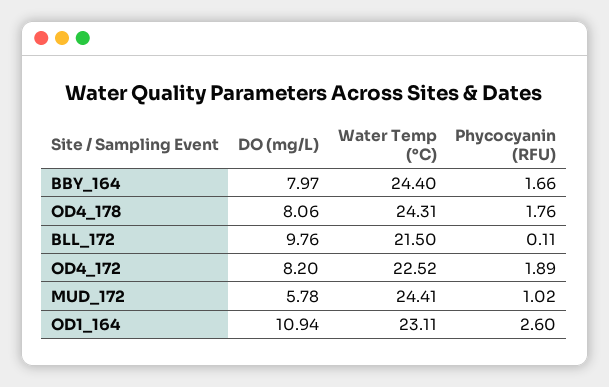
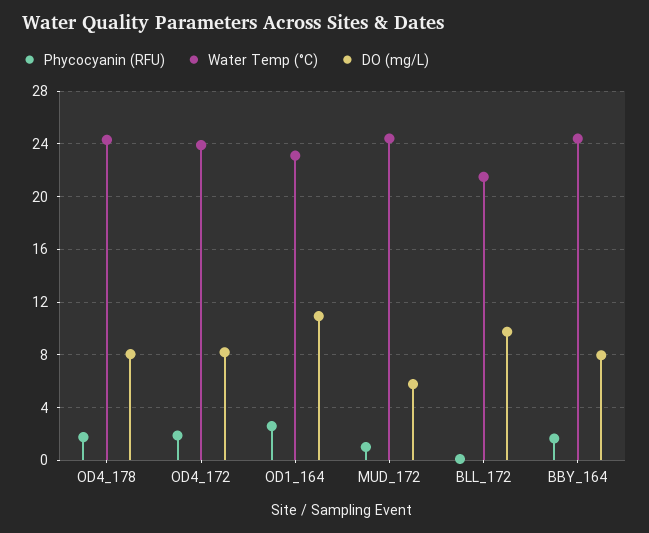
Water Temp (°C), OD4_172: 22.52 -> 24

